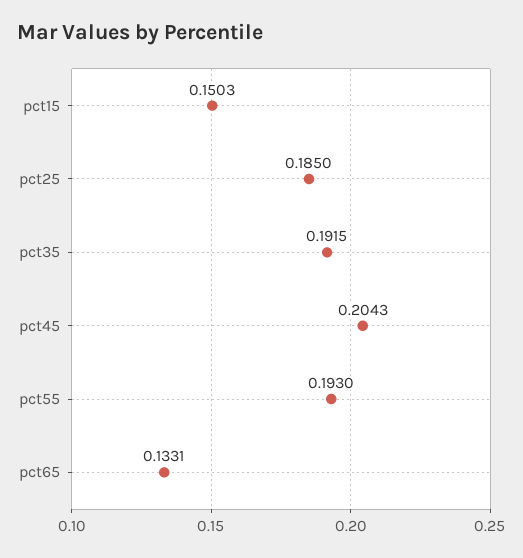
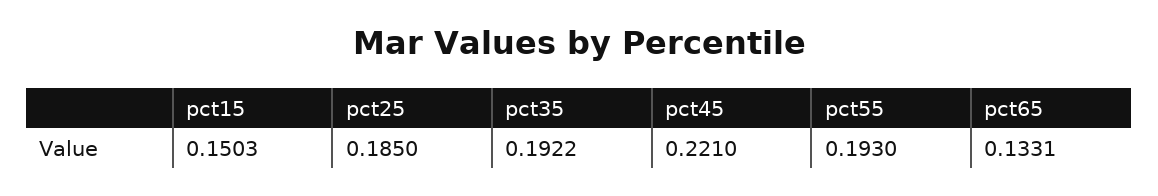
pct35: 0.1915 -> 0.1922
pct45: 0.2043 -> 0.221

